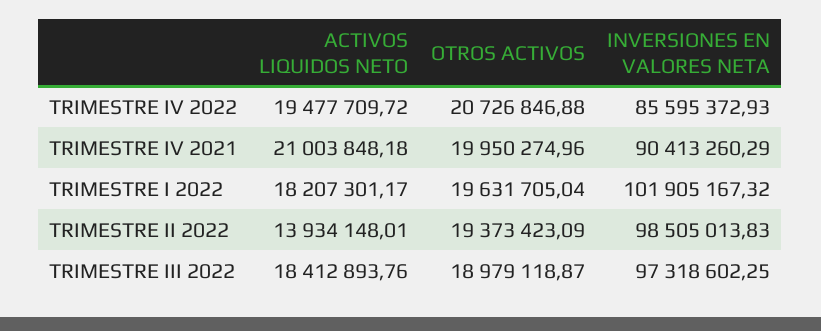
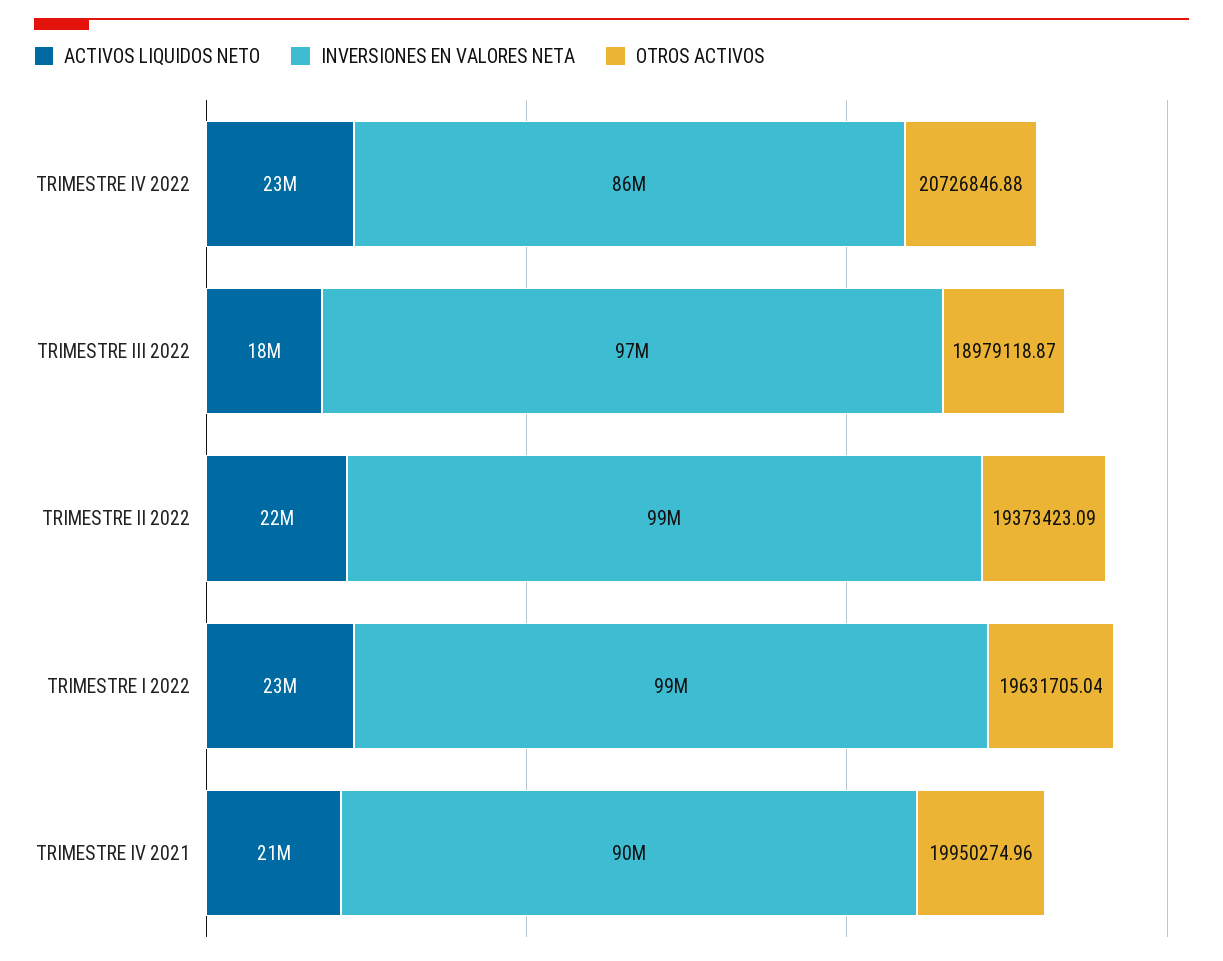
ACTIVOS LIQUIDOS NETO, TRIMESTRE IV 2022: 19477709.72 -> 23000000
ACTIVOS LIQUIDOS NETO, TRIMESTRE I 2022: 18207301.17 -> 23000000
INVERSIONES EN VALORES NETA, TRIMESTRE I 2022: 101905167.32 -> 99000000
ACTIVOS LIQUIDOS NETO, TRIMESTRE II 2022: 13934148.01 -> 22000000

